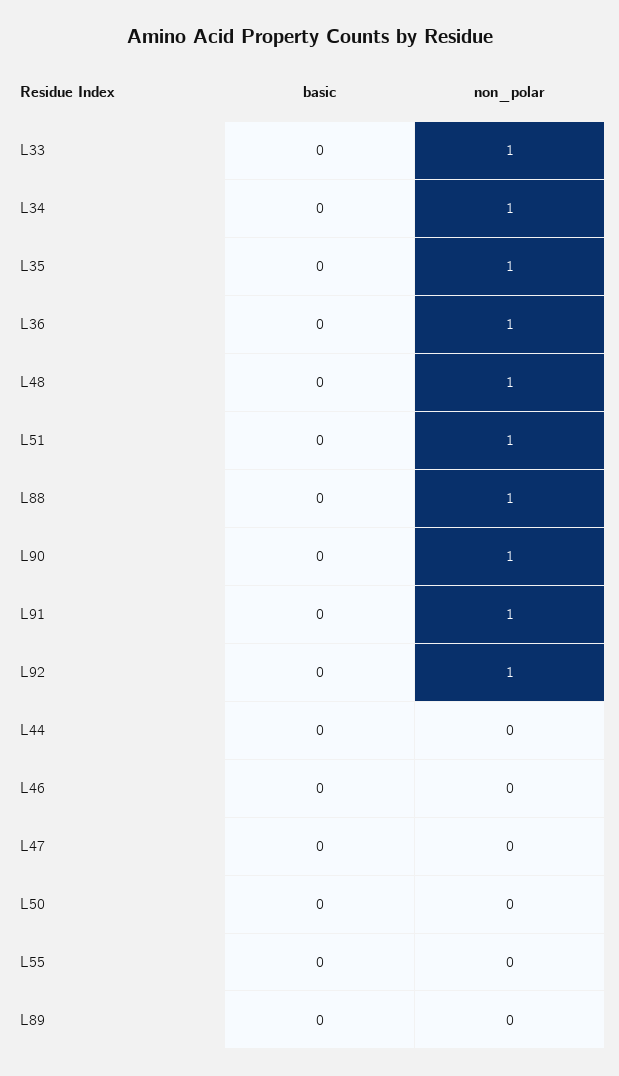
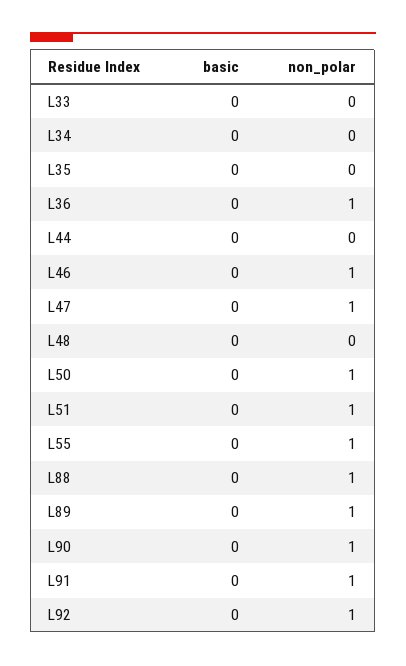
non_polar, L33: 1 -> 0
non_polar, L34: 1 -> 0
non_polar, L35: 1 -> 0
non_polar, L48: 1 -> 0
non_polar, L46: 0 -> 1
non_polar, L47: 0 -> 1
non_polar, L50: 0 -> 1
non_polar, L55: 0 -> 1
non_polar, L89: 0 -> 1

